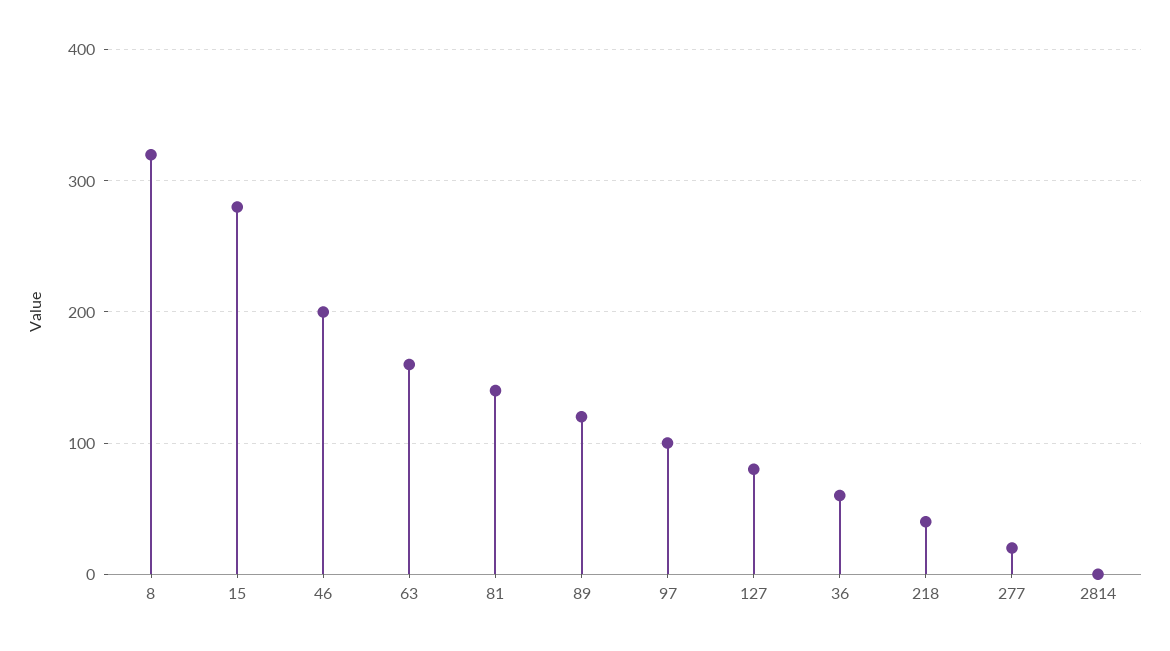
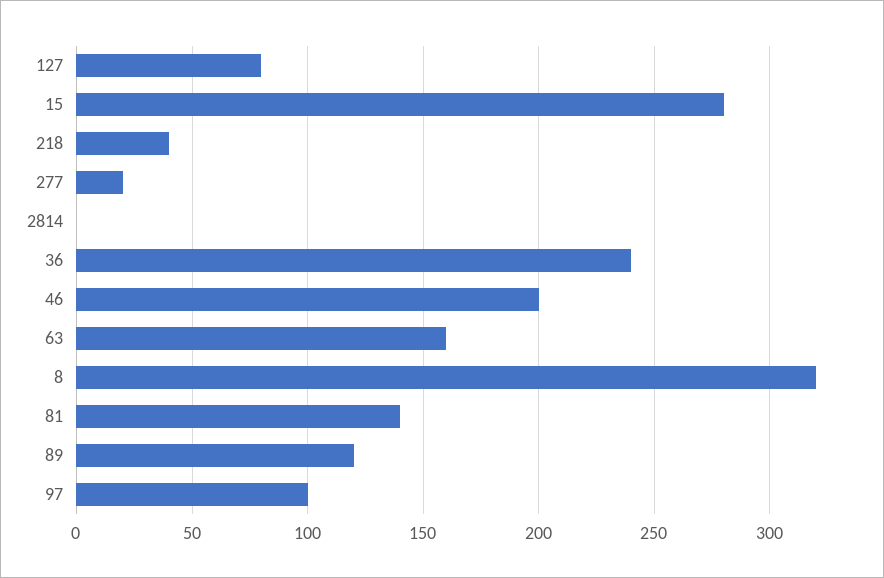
36: 60 -> 240

